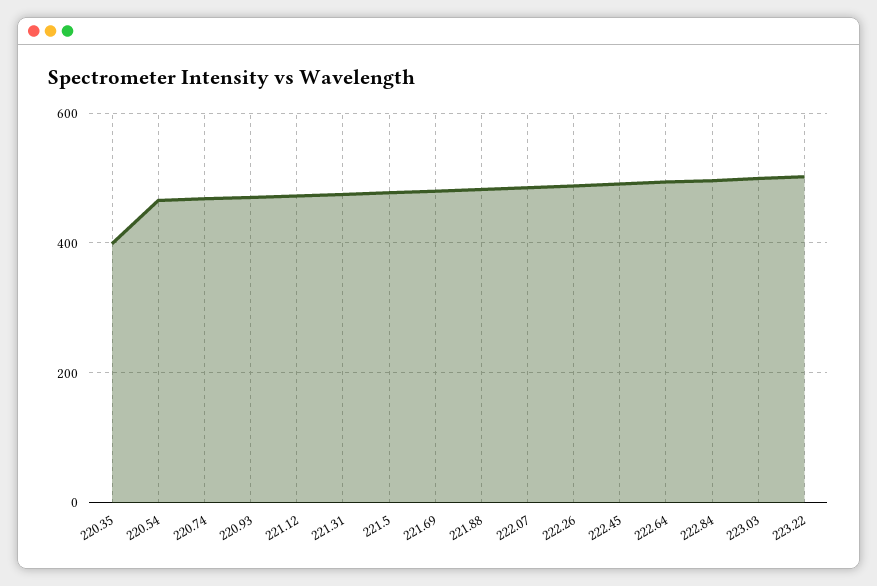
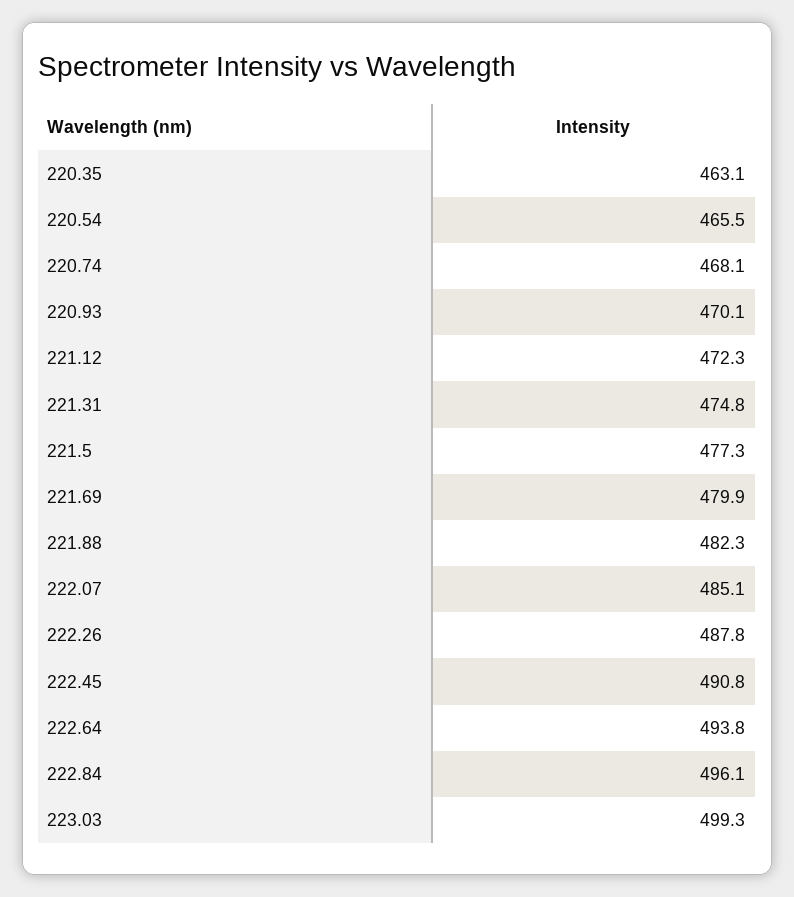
220.35: 400 -> 463.1
223.22: 500 -> none

